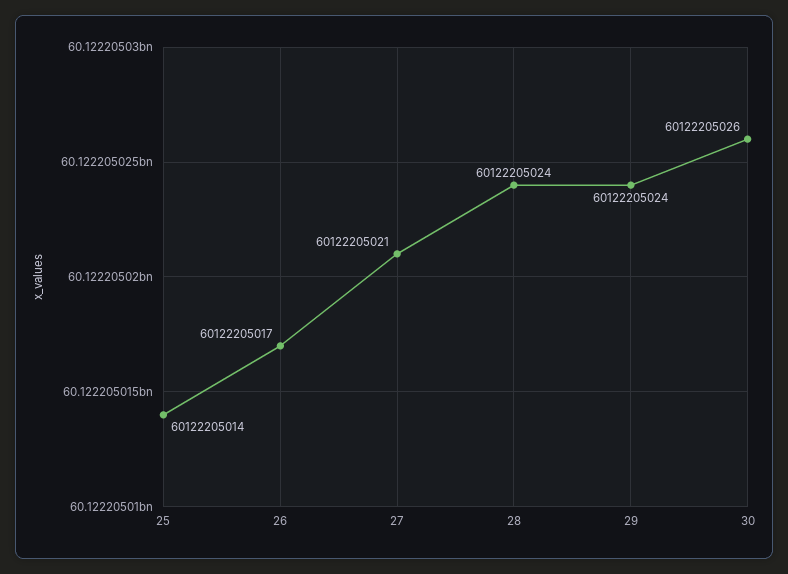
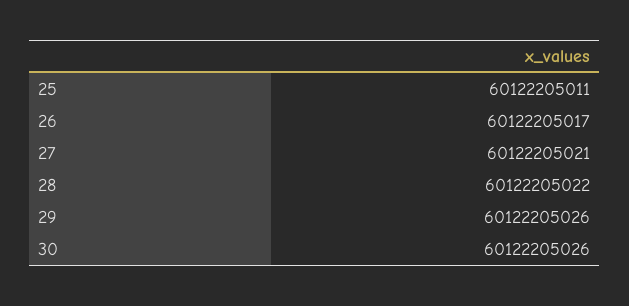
25: 60122205014 -> 60122205011
28: 60122205024 -> 60122205022
29: 60122205024 -> 60122205026

